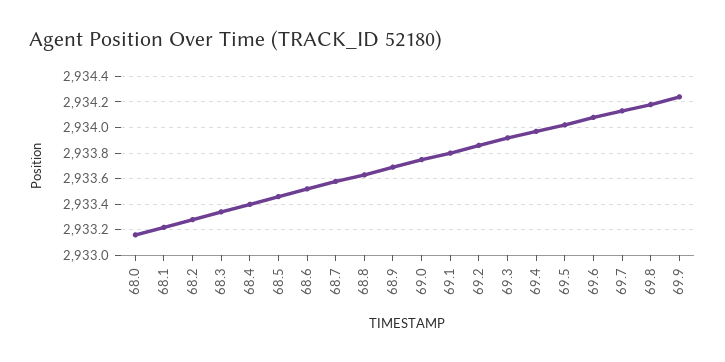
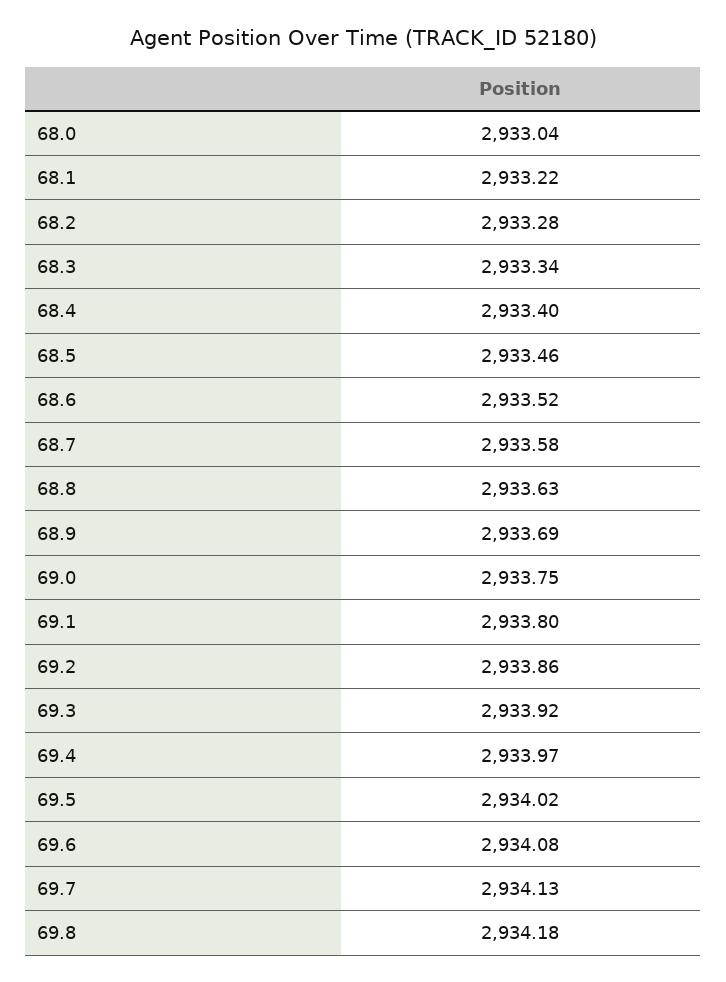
68.0: 2933.15 -> 2933.04
69.9: 2934.25 -> none

